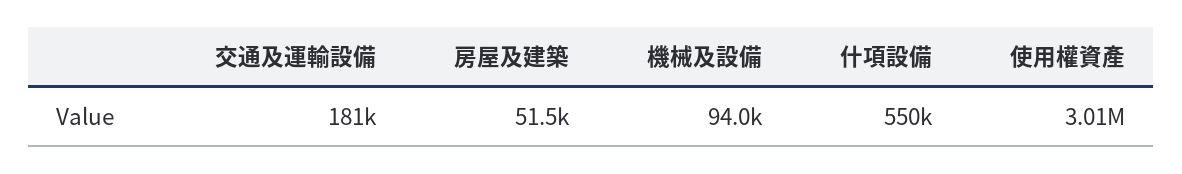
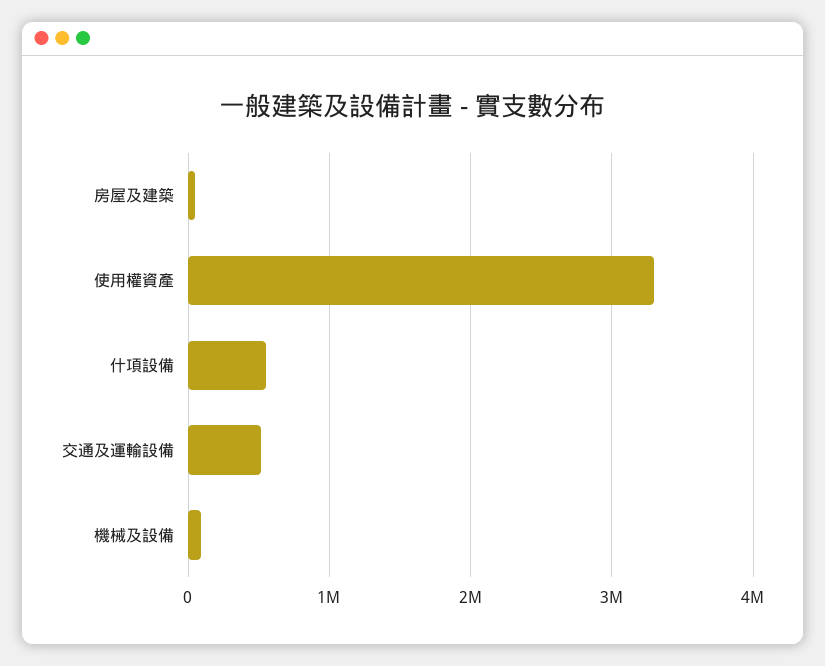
交通及運輸設備: 181000 -> 500000
使用權資產: 3010000 -> 3300000

